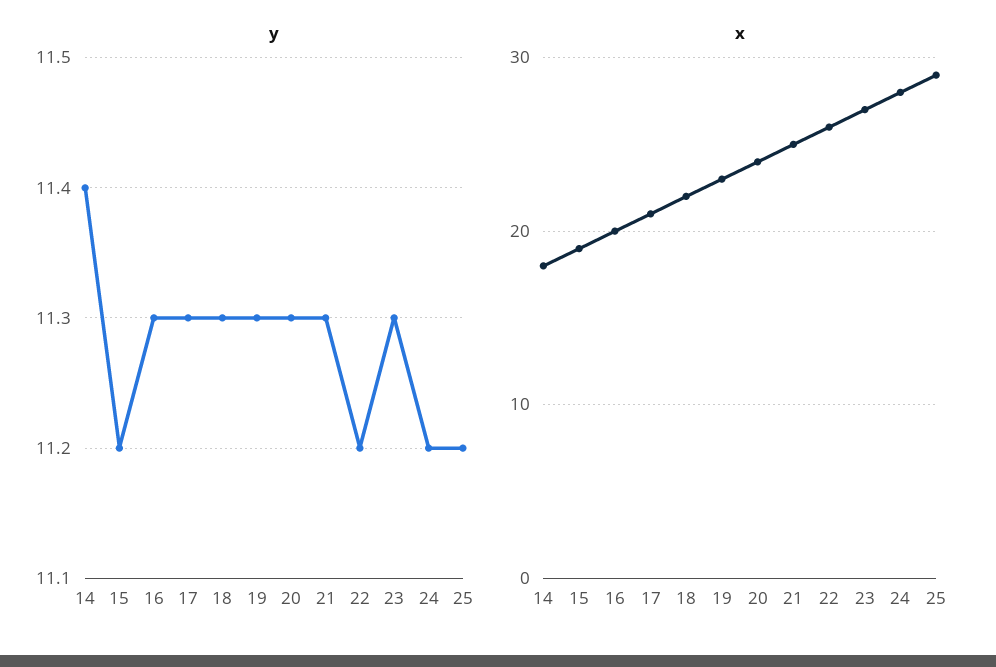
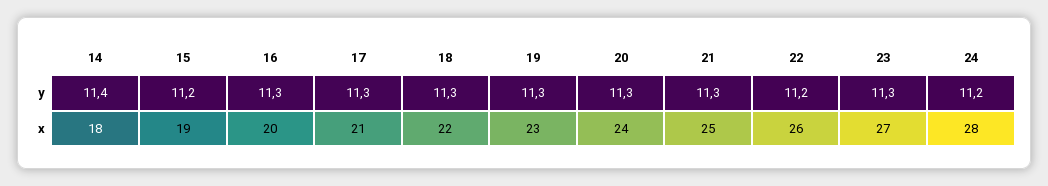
y, 25: 11.2 -> none
x, 25: 29 -> none

